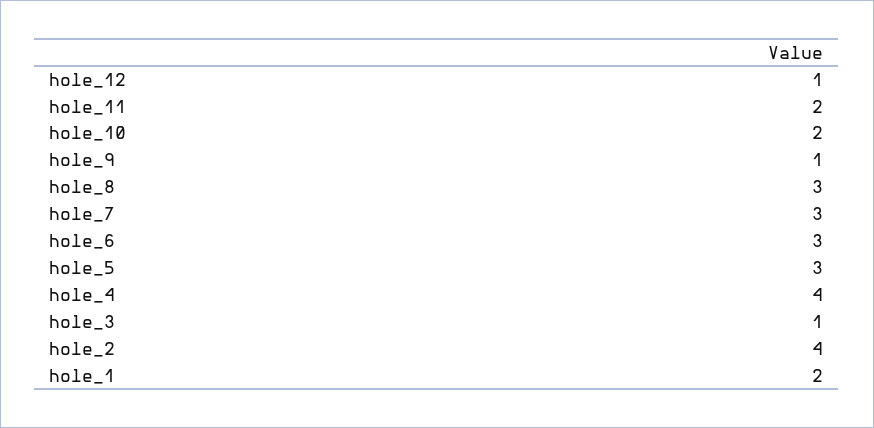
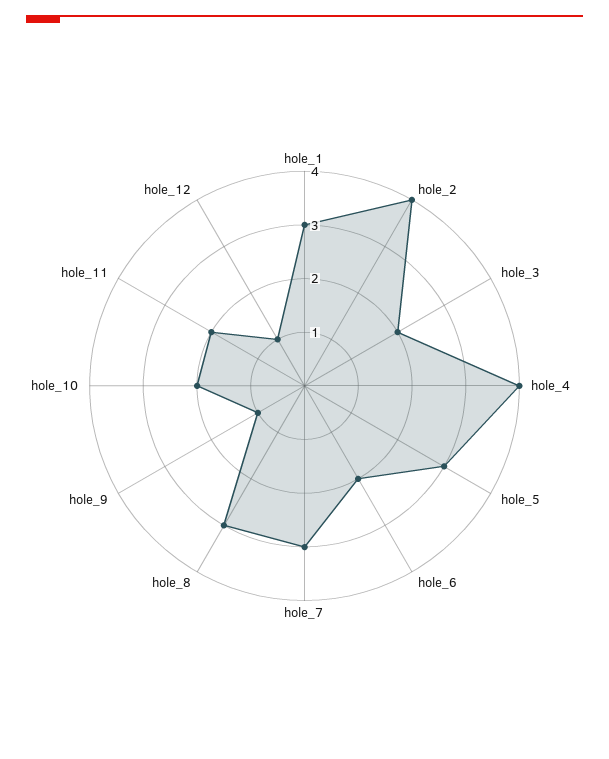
hole_6: 3 -> 2
hole_3: 1 -> 2
hole_1: 2 -> 3

